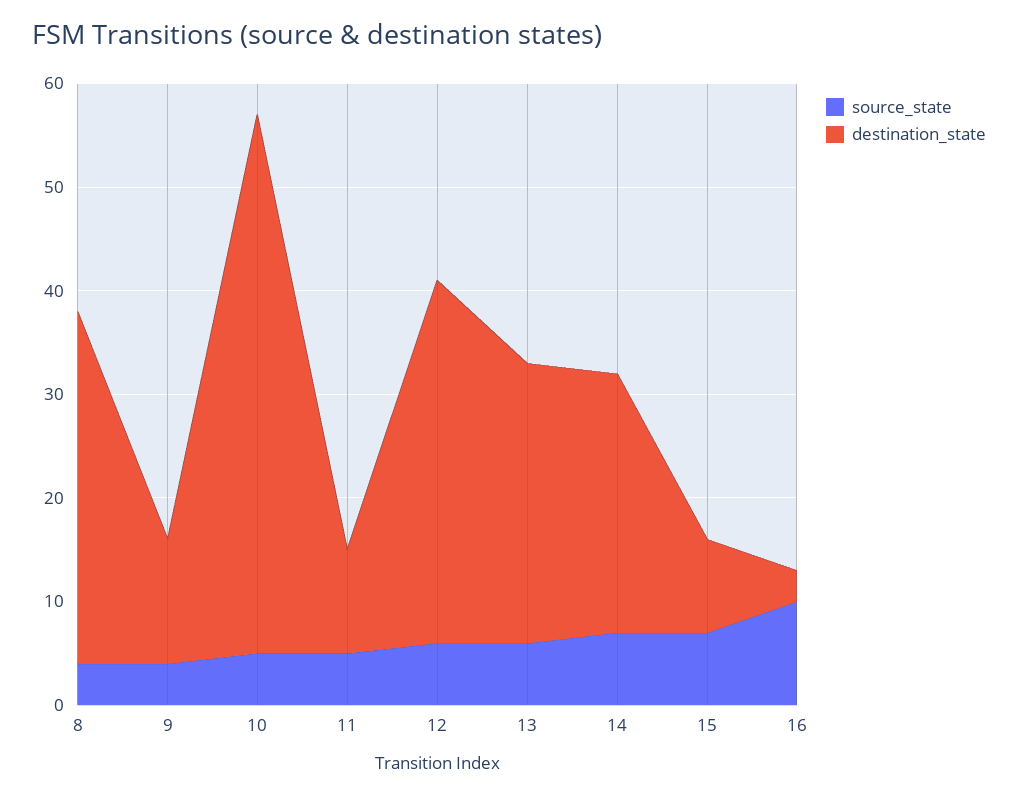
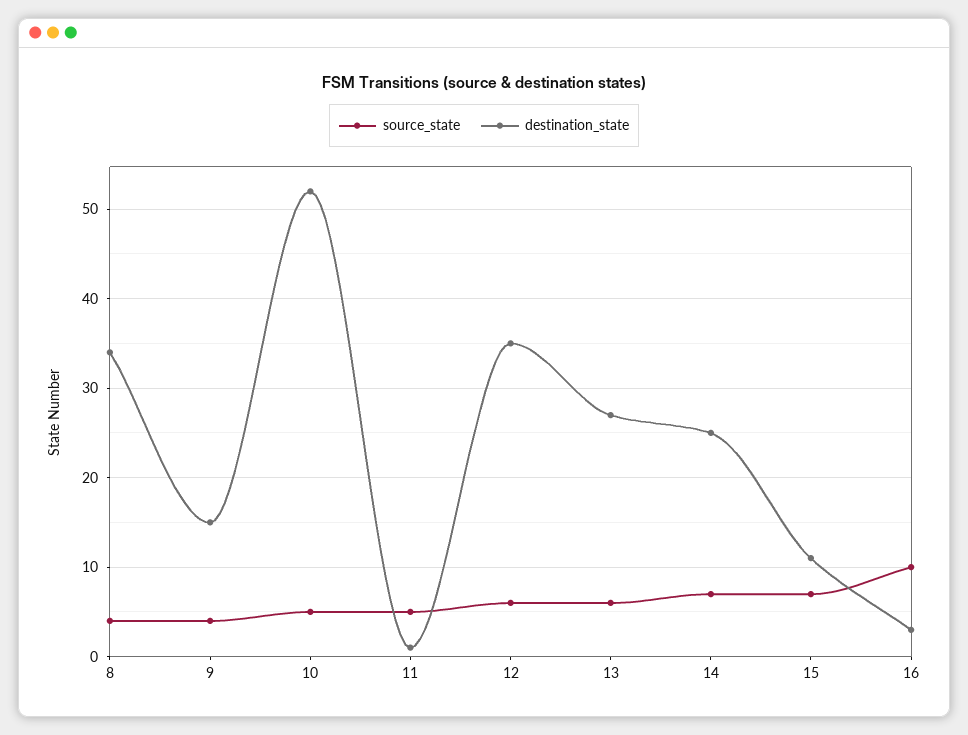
destination_state, 9: 12 -> 15
destination_state, 11: 10 -> 1
destination_state, 15: 9 -> 11

